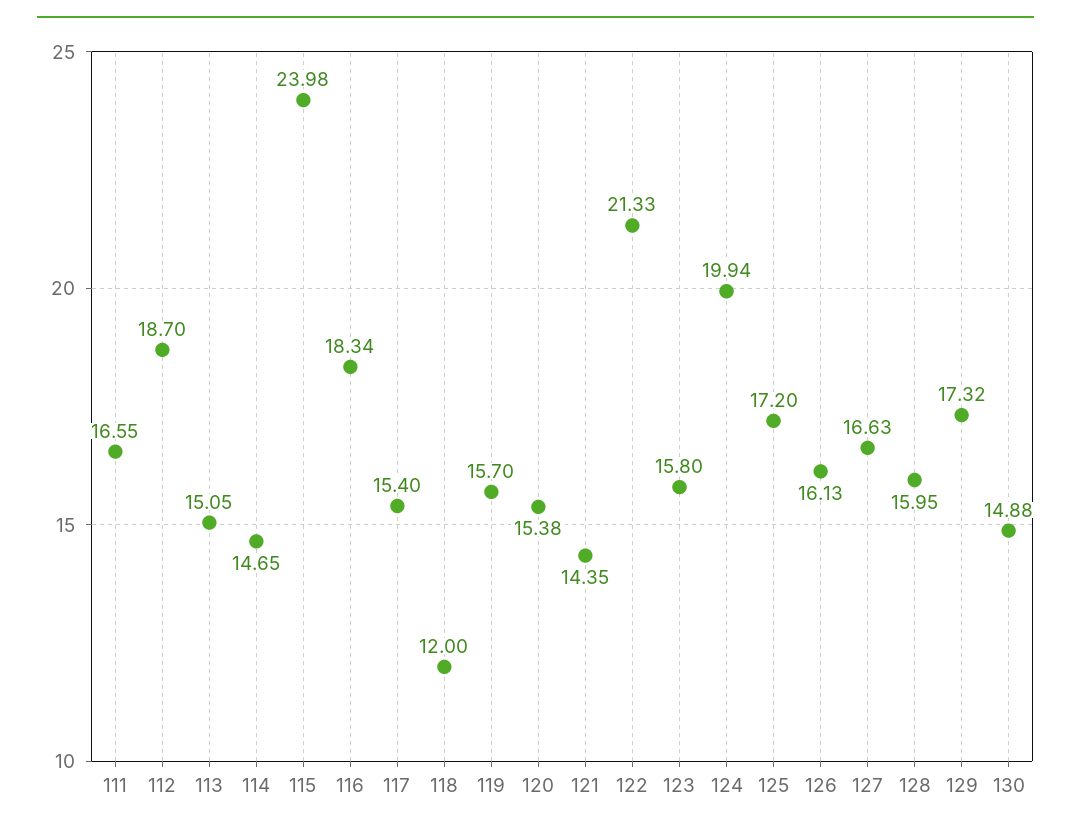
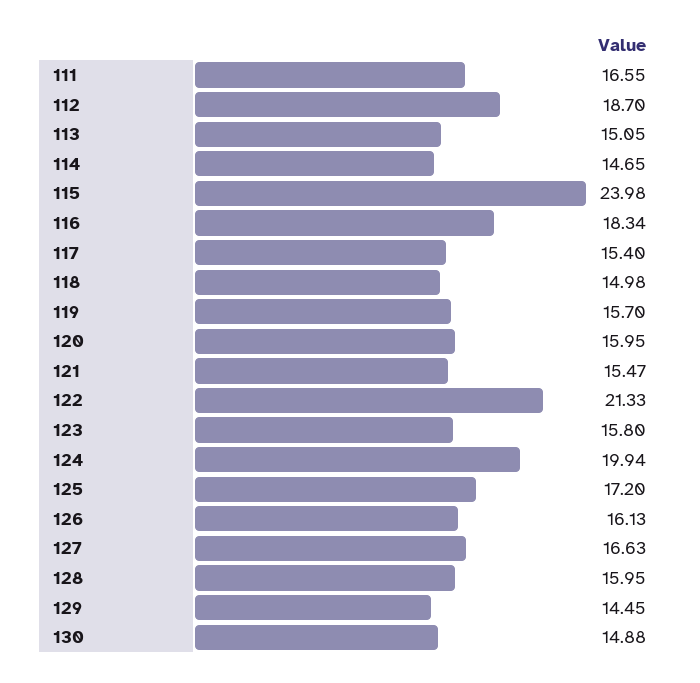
118: 12 -> 14.98
120: 15.38 -> 15.95
121: 14.35 -> 15.47
129: 17.32 -> 14.45

